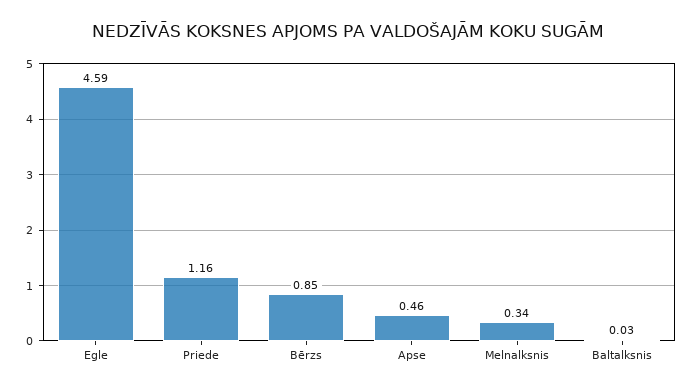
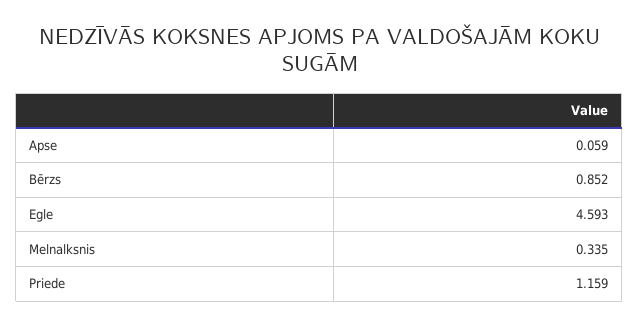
Apse: 0.46 -> 0.059
Baltalksnis: 0.03 -> none

